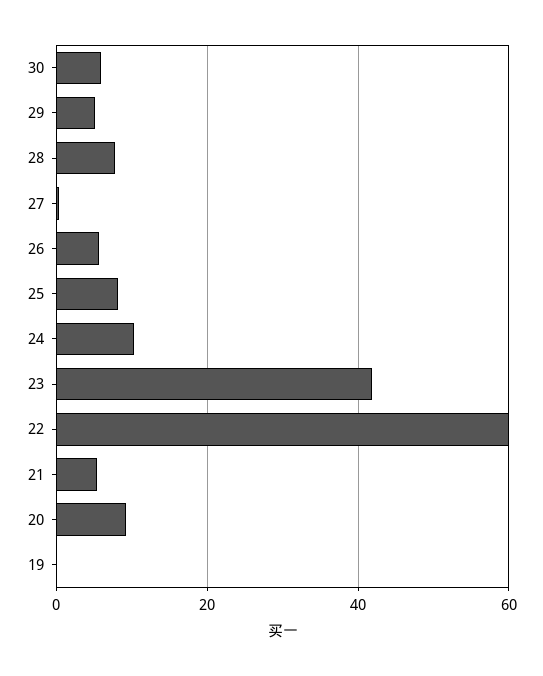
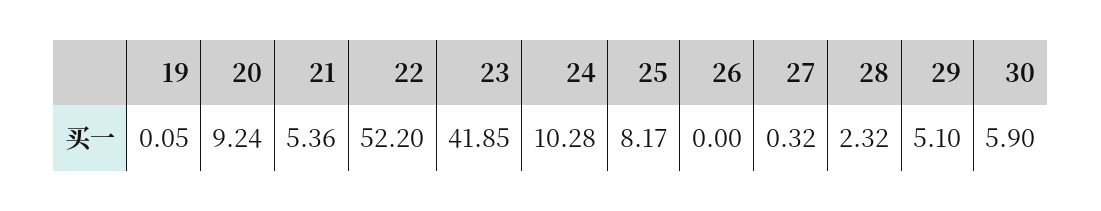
28: 8 -> 2.32
26: 6 -> 0
22: 60 -> 52.2

